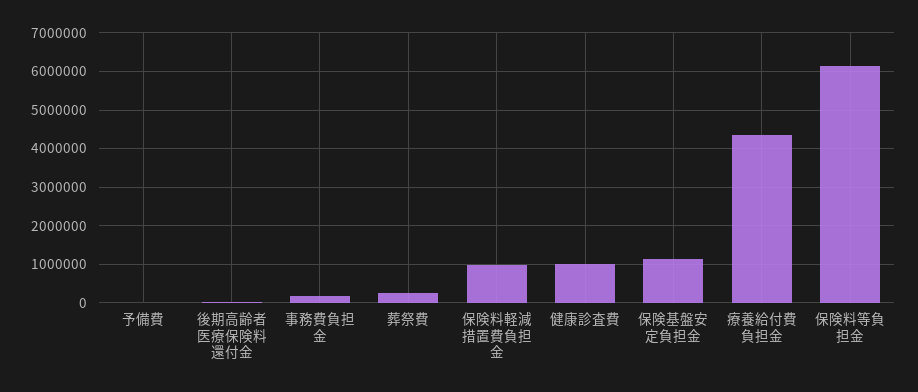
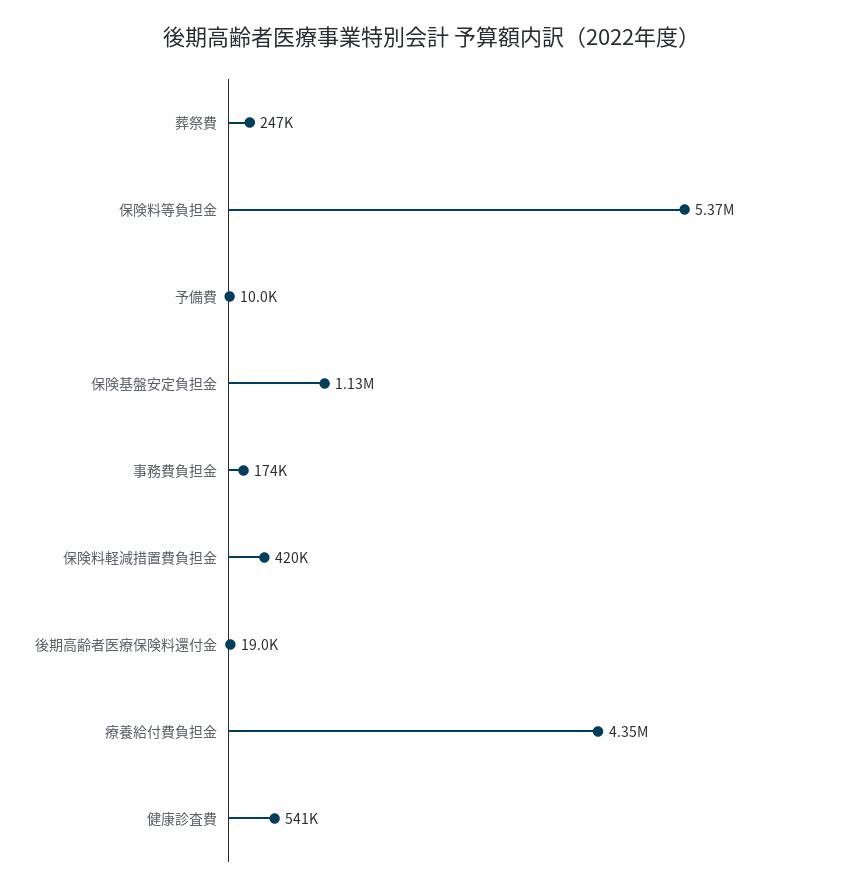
保険料軽減措置費負担金: 1000000 -> 420000
健康診査費: 1000000 -> 541000
保険料等負担金: 6200000 -> 5370000

